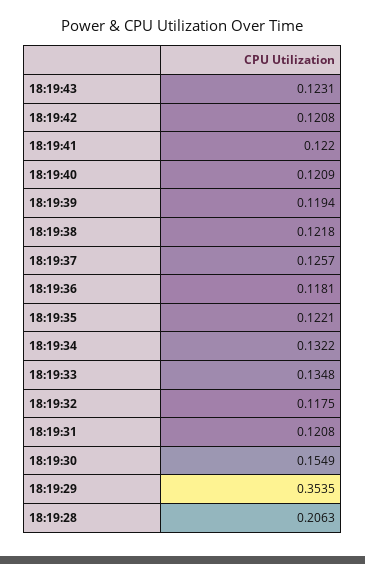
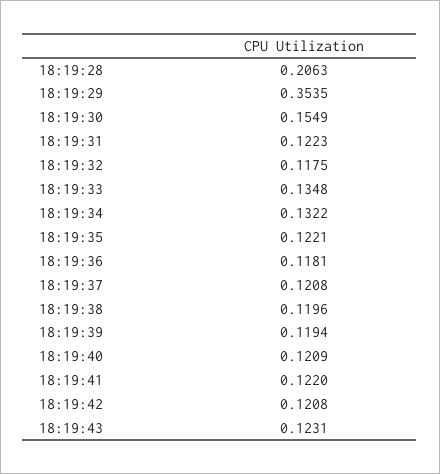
18:19:38: 0.1218 -> 0.1196
18:19:37: 0.1257 -> 0.1208
18:19:31: 0.1208 -> 0.1223

